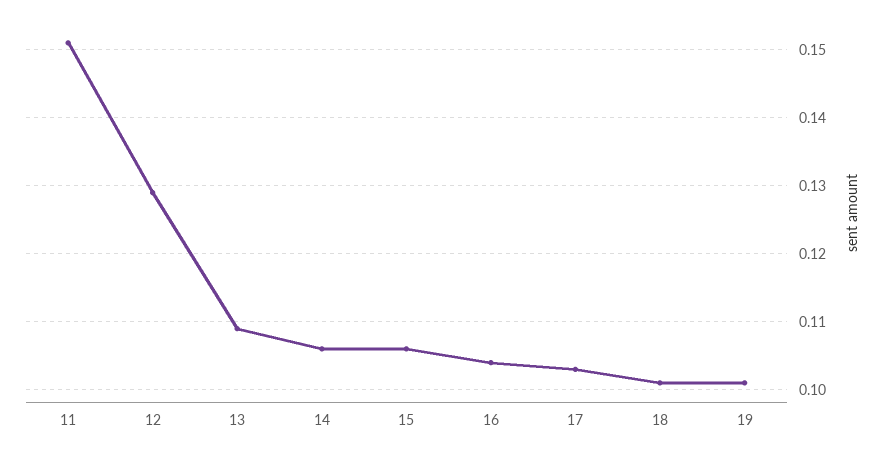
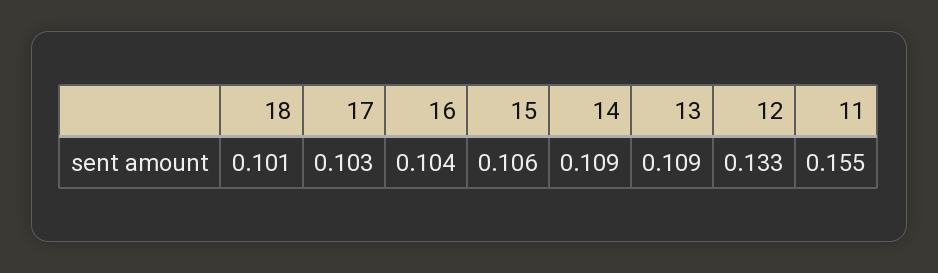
11: 0.151 -> 0.155
12: 0.129 -> 0.133
14: 0.106 -> 0.109
19: 0.101 -> none

